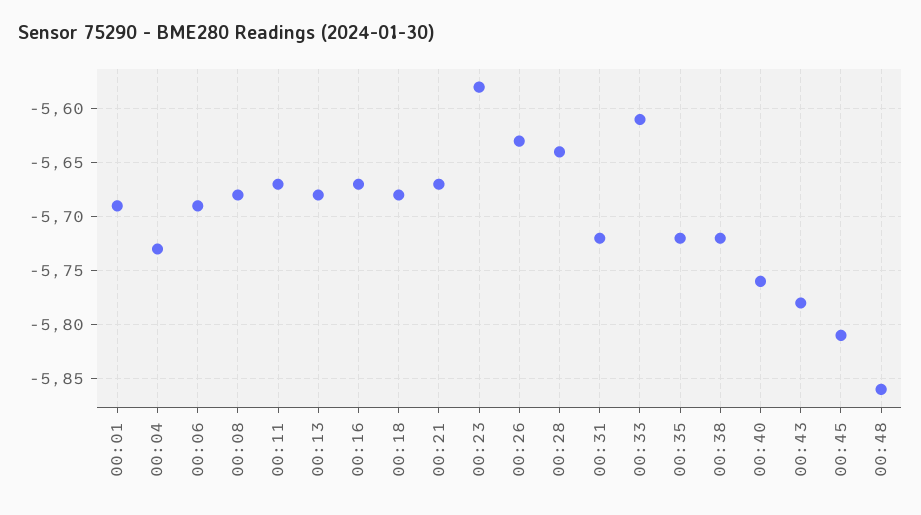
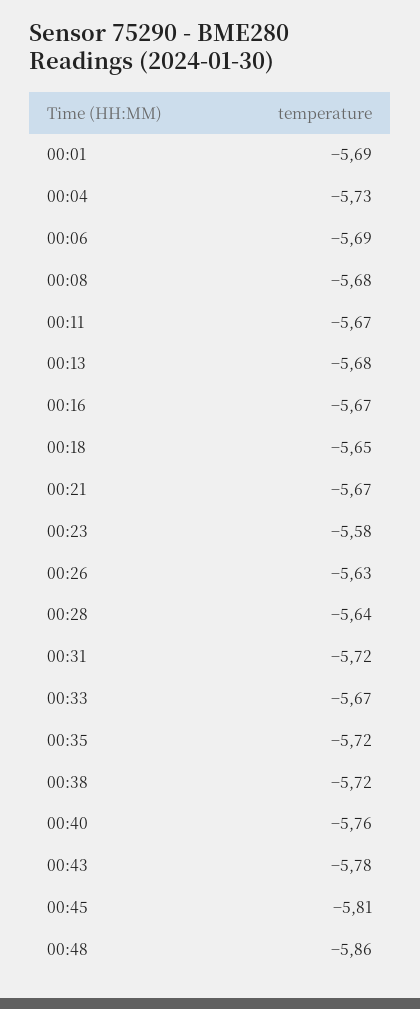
00:18: -5.68 -> -5.65
00:33: -5.61 -> -5.67

